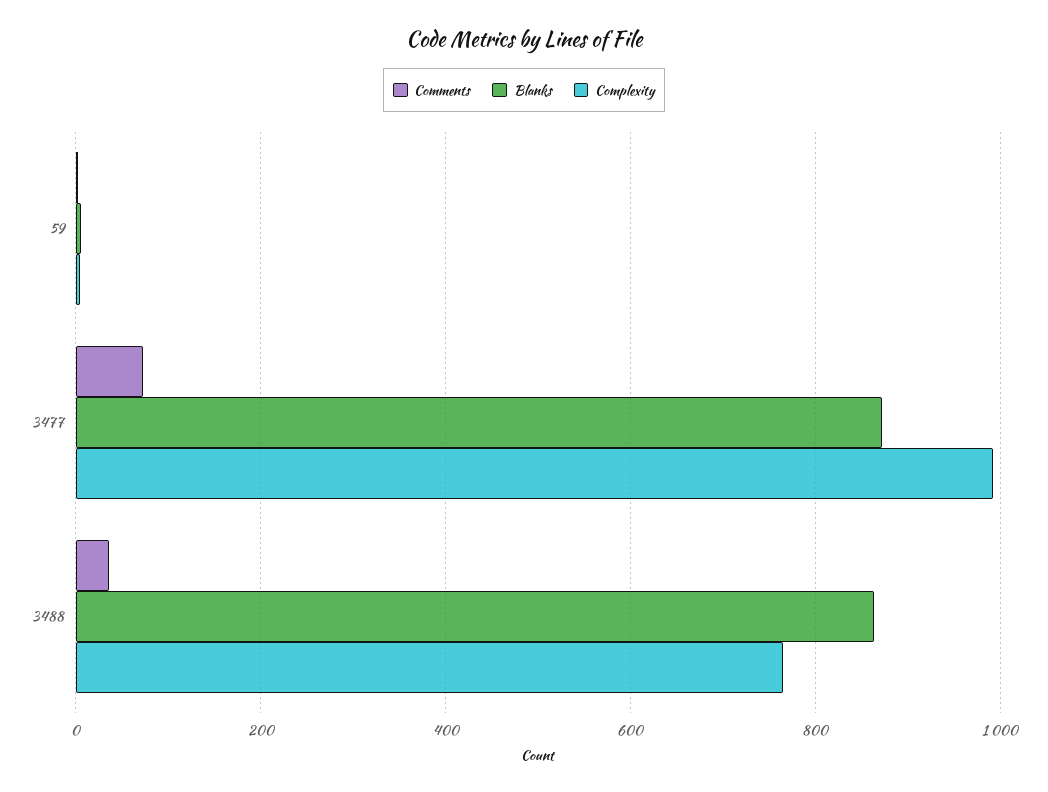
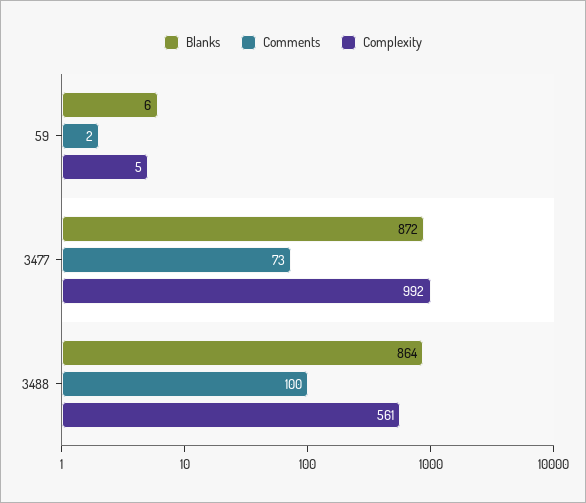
Comments, 3488: 40 -> 100
Complexity, 3488: 760 -> 561

